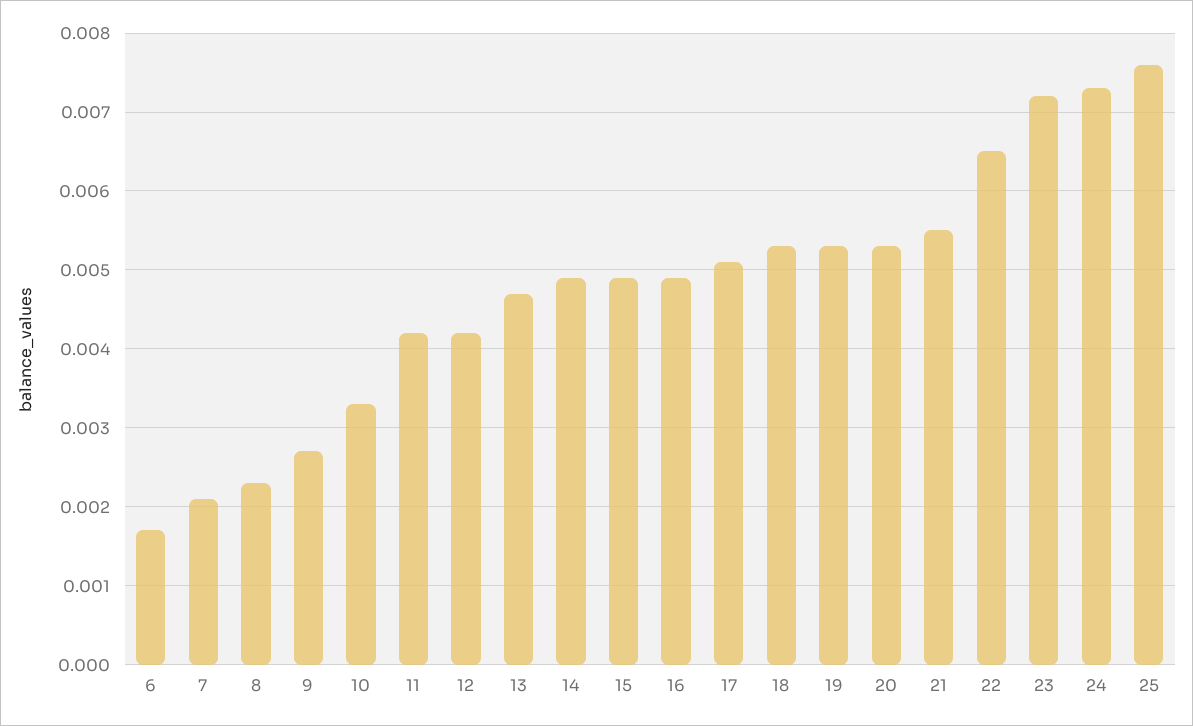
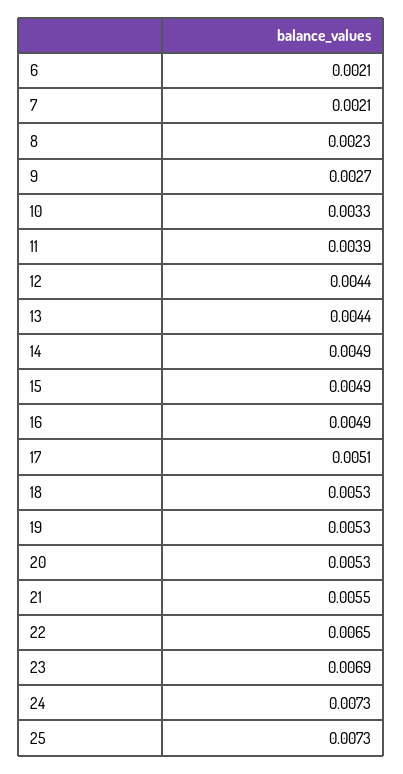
6: 0.0017 -> 0.0021
11: 0.0042 -> 0.0039
12: 0.0042 -> 0.0044
13: 0.0047 -> 0.0044
23: 0.0072 -> 0.0069
25: 0.0076 -> 0.0073

